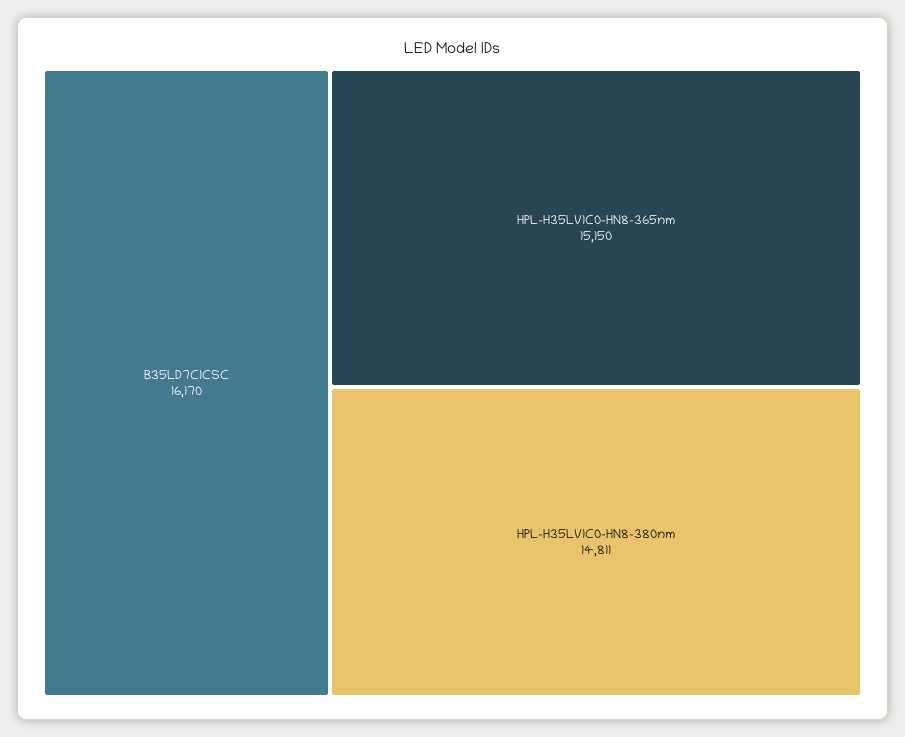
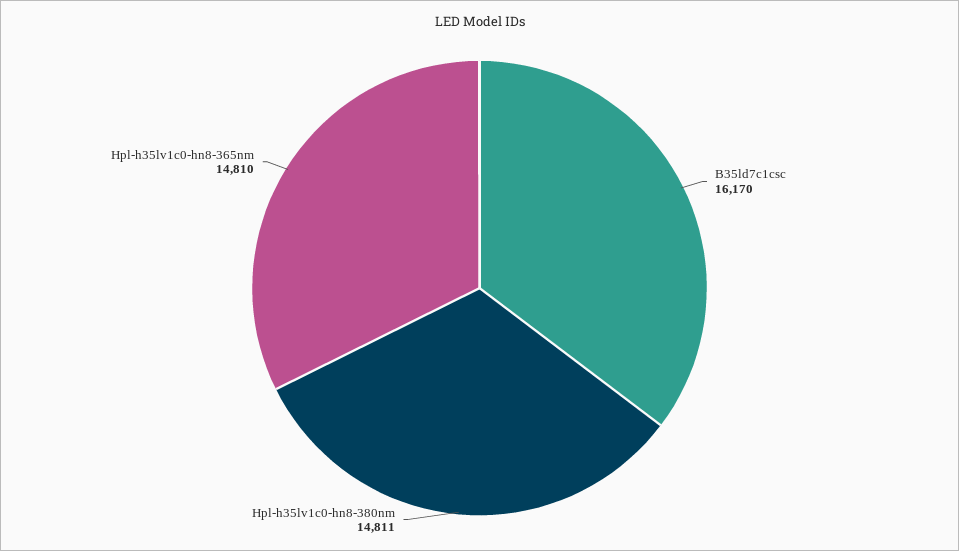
HPL-H35LV1C0-HN8-365nm: 15150 -> 14810

